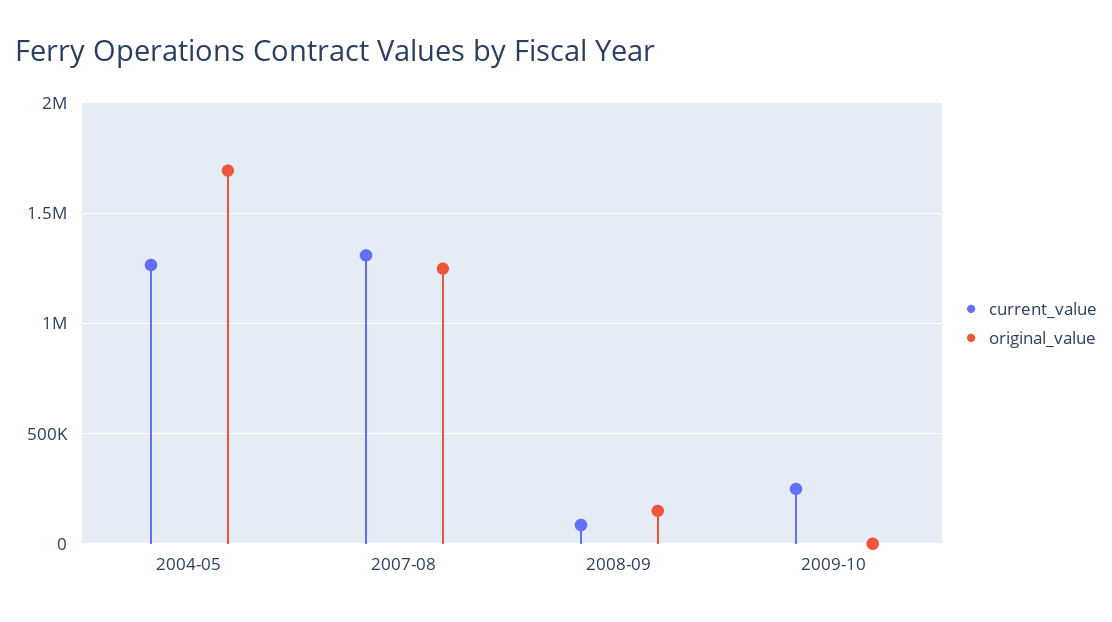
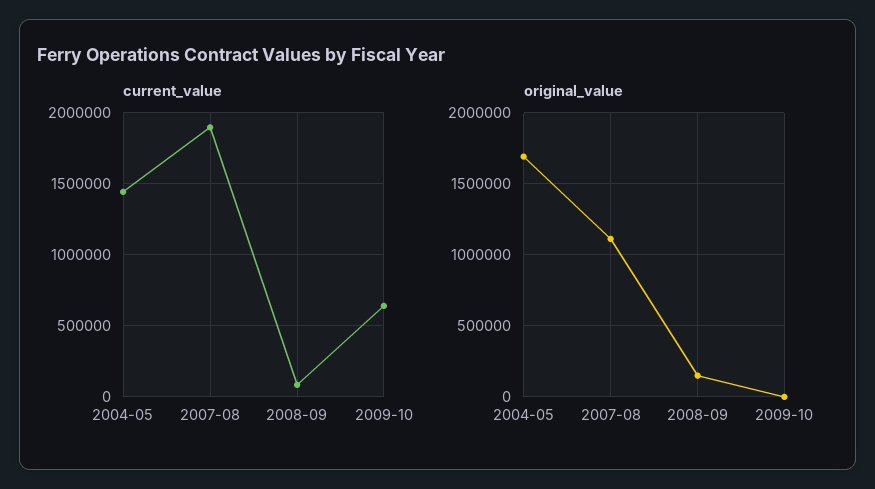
current_value, 2004-05: 1250000 -> 1450000
current_value, 2007-08: 1300000 -> 1900000
original_value, 2007-08: 1250000 -> 1100000
current_value, 2009-10: 250000 -> 650000

